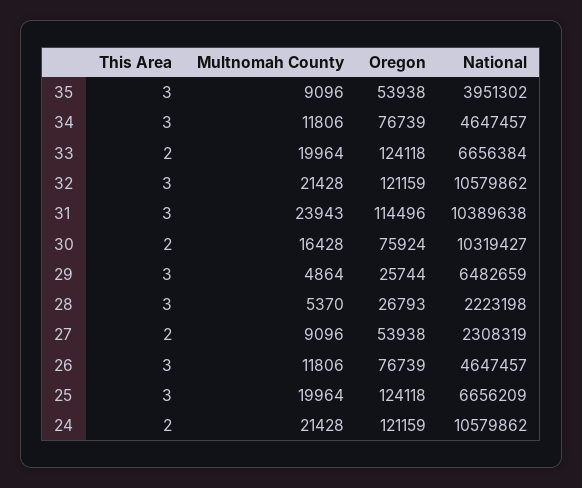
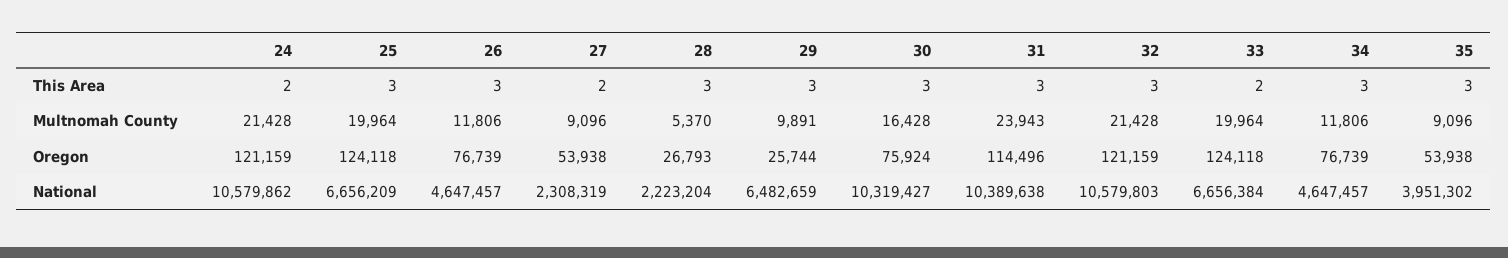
National, 32: 10579862 -> 10579803
This Area, 30: 2 -> 3
Multnomah County, 29: 4864 -> 9891
National, 28: 2223198 -> 2223204

